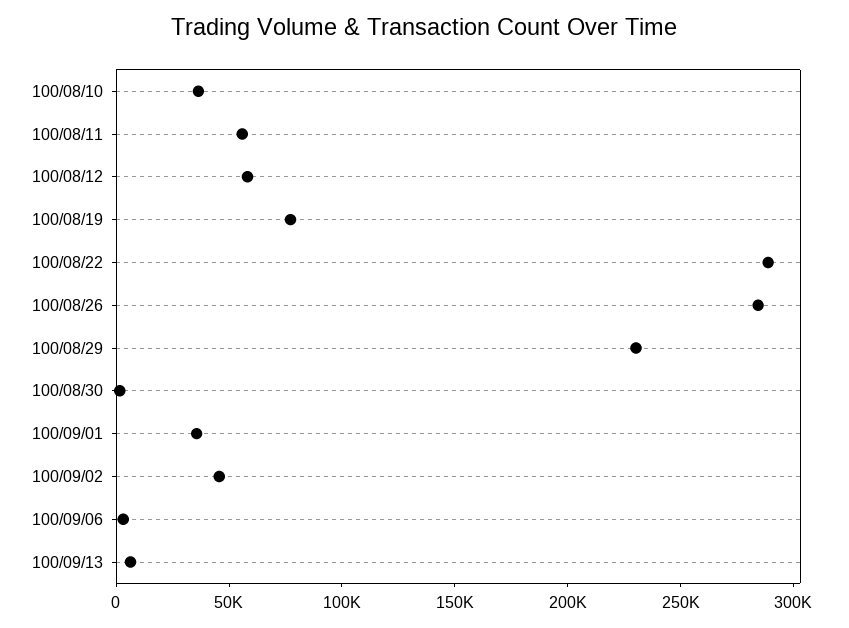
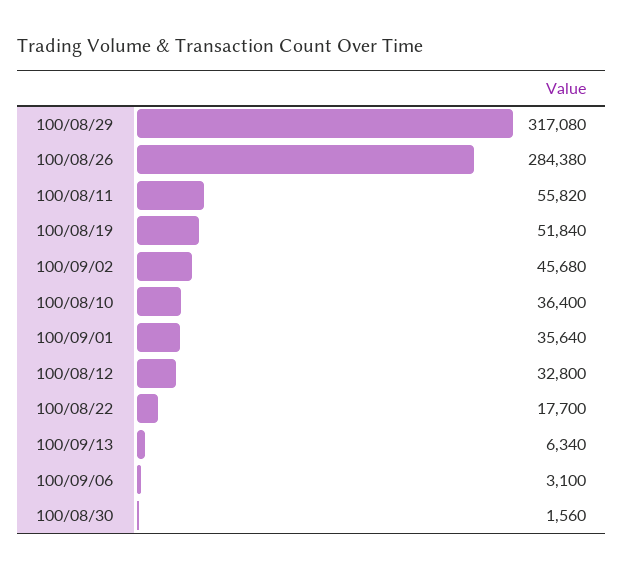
100/08/12: 60000 -> 32800
100/08/19: 80000 -> 51840
100/08/22: 290000 -> 17700
100/08/29: 230000 -> 317080

